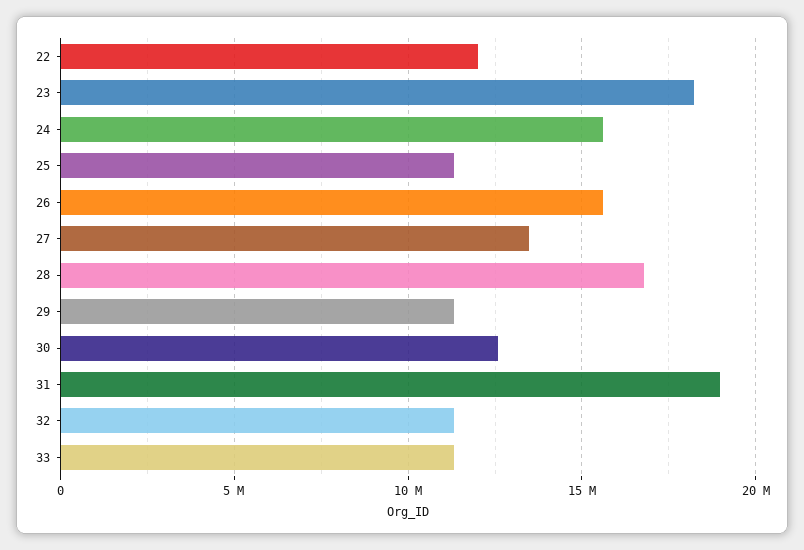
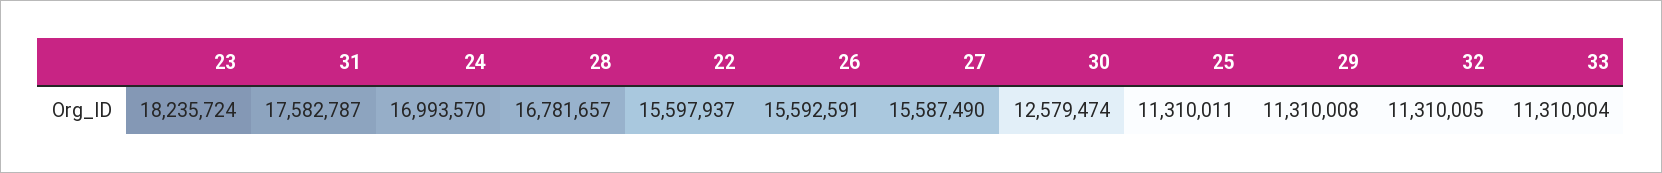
22: 12000000 -> 15597937
24: 15500000 -> 16993570
27: 13500000 -> 15587490
31: 19000000 -> 17582787

